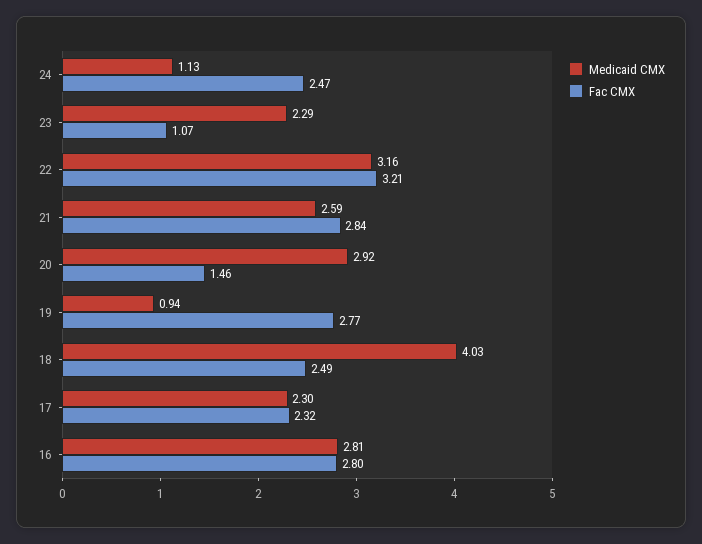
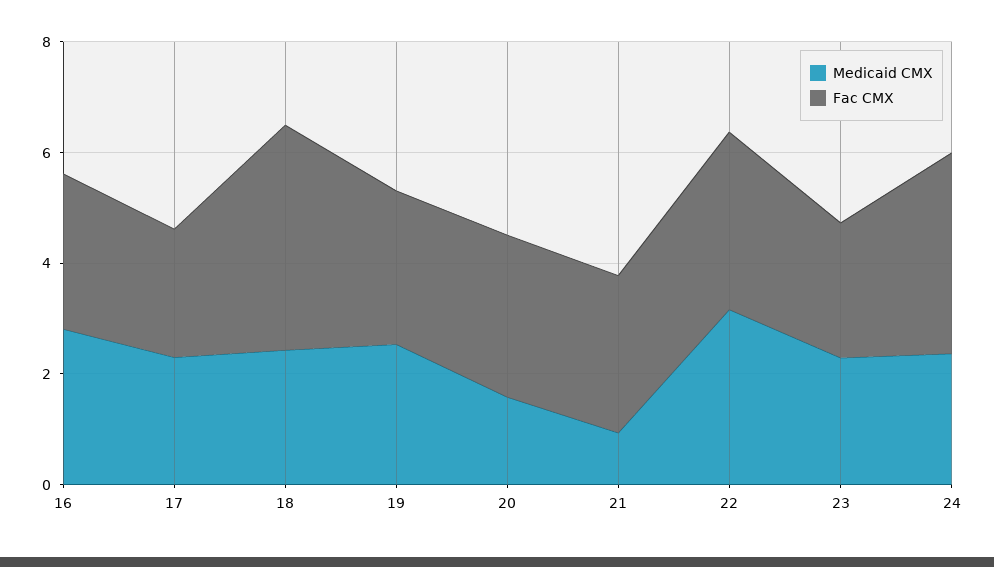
Medicaid CMX, 24: 1.13 -> 2.5
Fac CMX, 24: 2.47 -> 3.5
Fac CMX, 23: 1.07 -> 2.5
Medicaid CMX, 21: 2.59 -> 1
Medicaid CMX, 20: 2.92 -> 1.5
Fac CMX, 20: 1.46 -> 3
Medicaid CMX, 19: 0.94 -> 2.5
Medicaid CMX, 18: 4.03 -> 2.5
Fac CMX, 18: 2.49 -> 4

